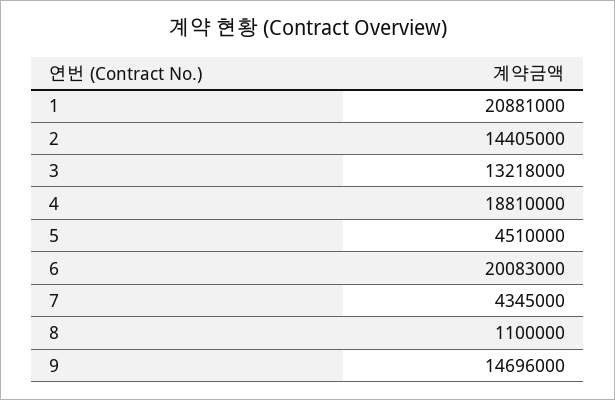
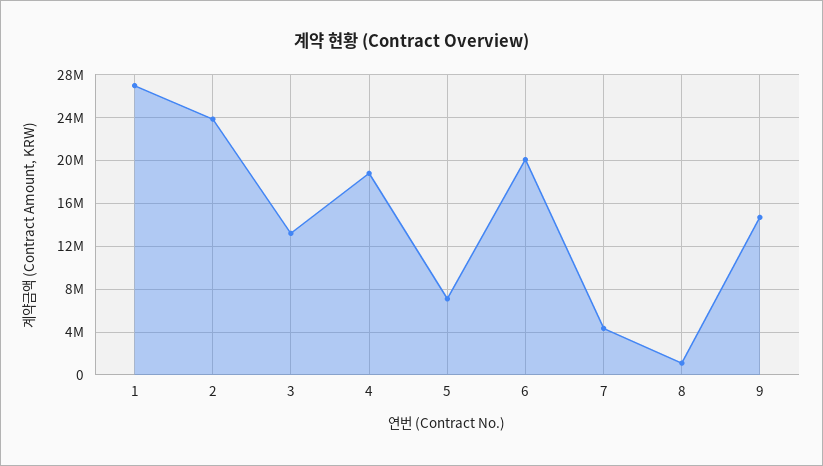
1: 20881000 -> 27000000
2: 14405000 -> 24000000
5: 4510000 -> 7000000

